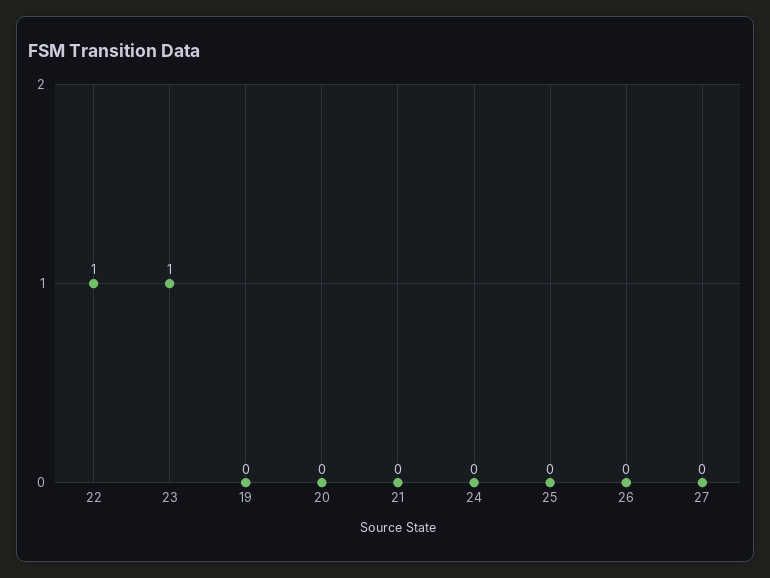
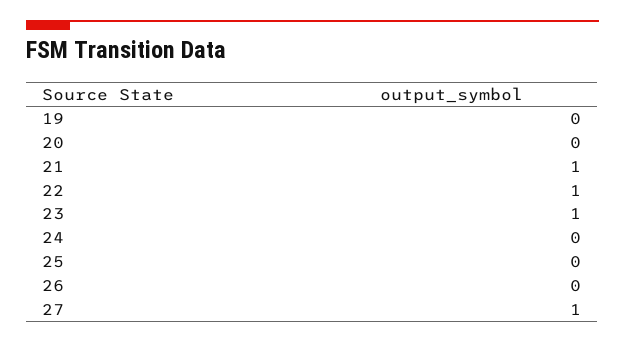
21: 0 -> 1
27: 0 -> 1

